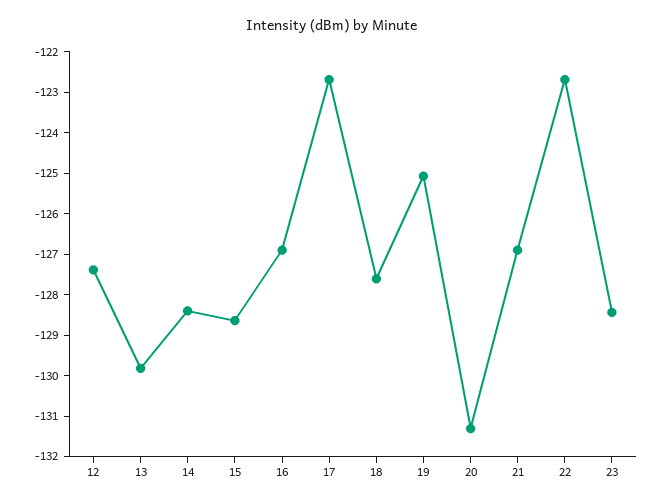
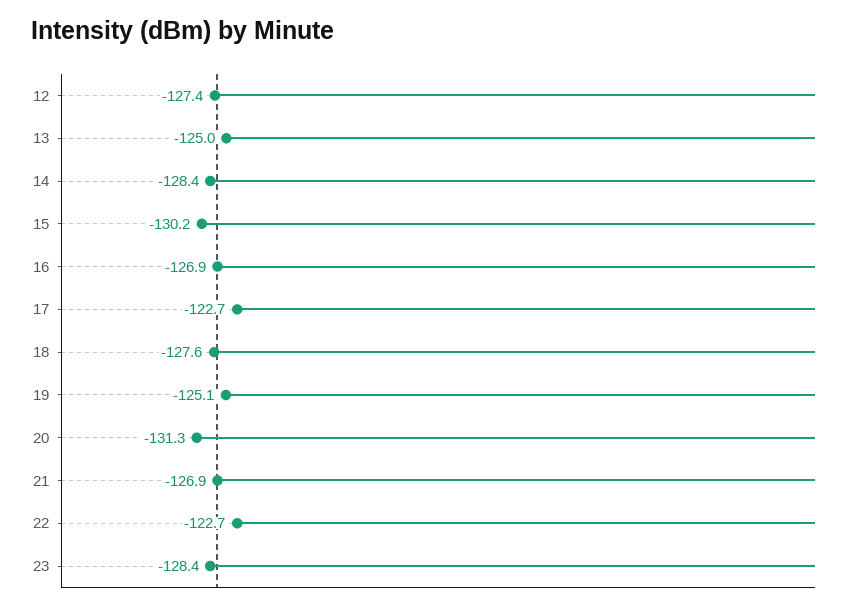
13: -129.8 -> -125
15: -128.6 -> -130.2

